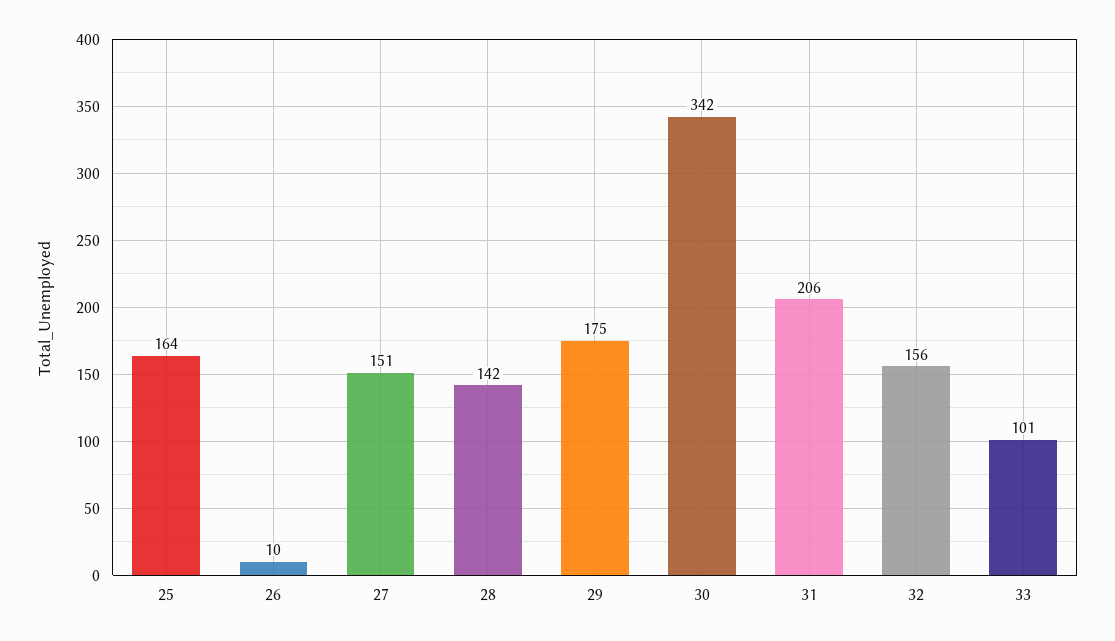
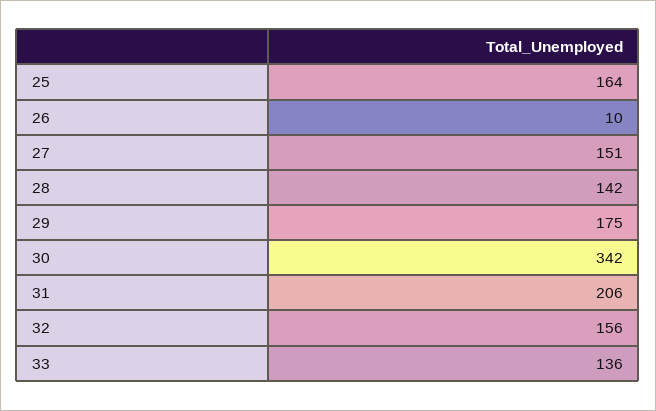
33: 101 -> 136

